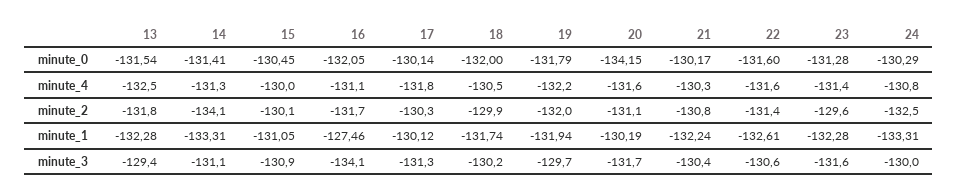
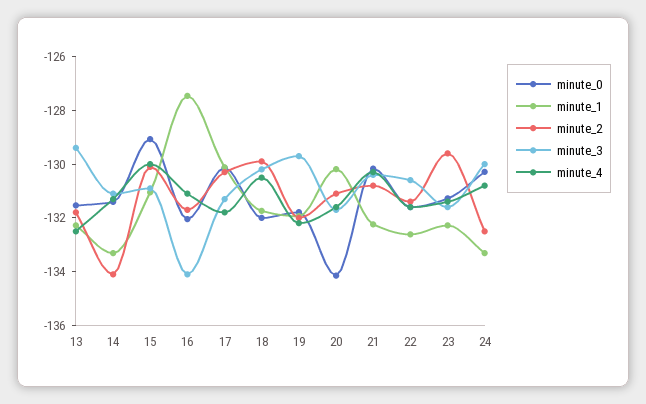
minute_0, 15: -130.45 -> -129

